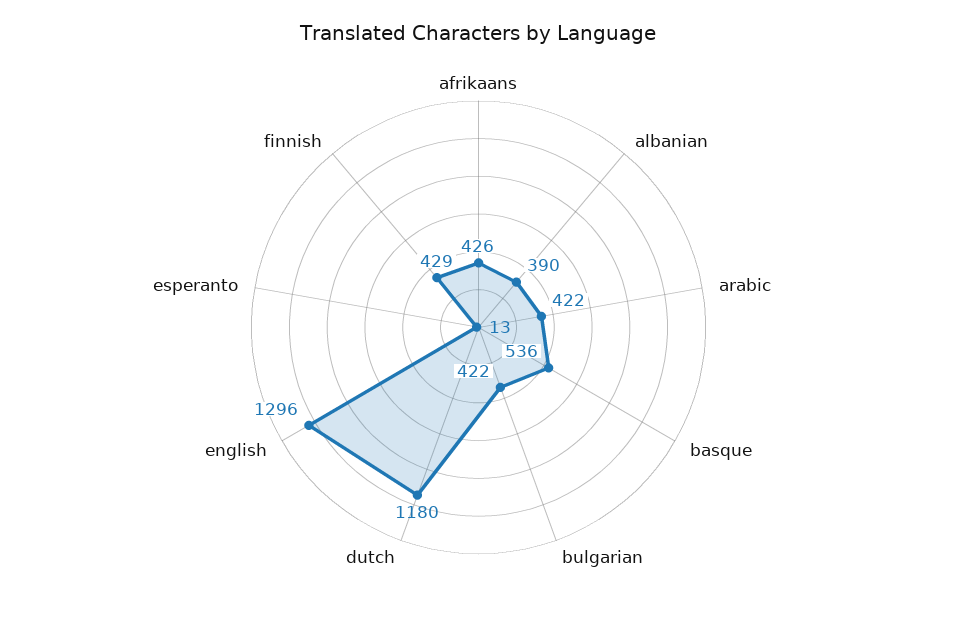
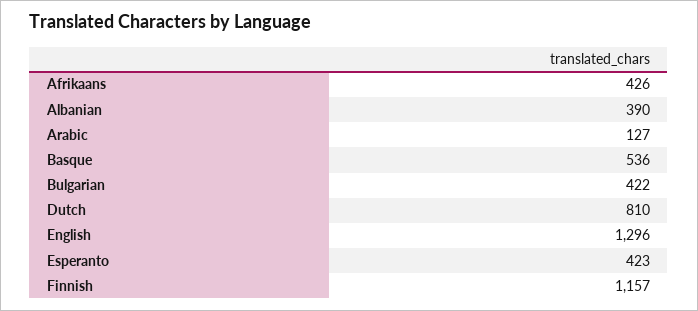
arabic: 422 -> 127
dutch: 1180 -> 810
esperanto: 13 -> 423
finnish: 429 -> 1157

